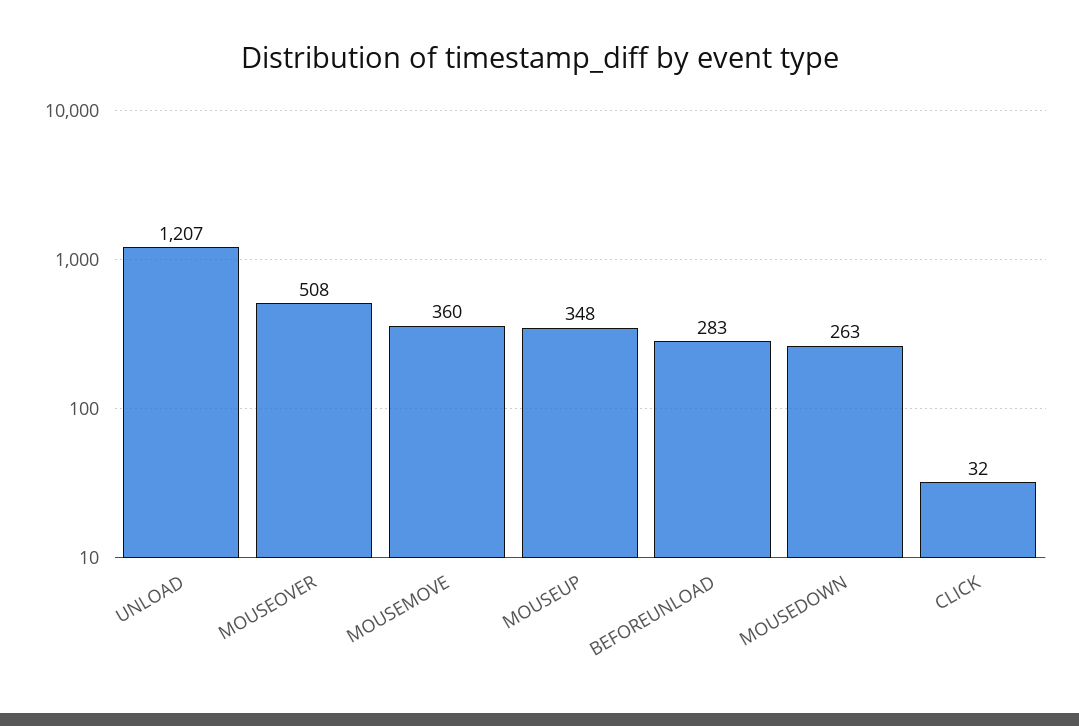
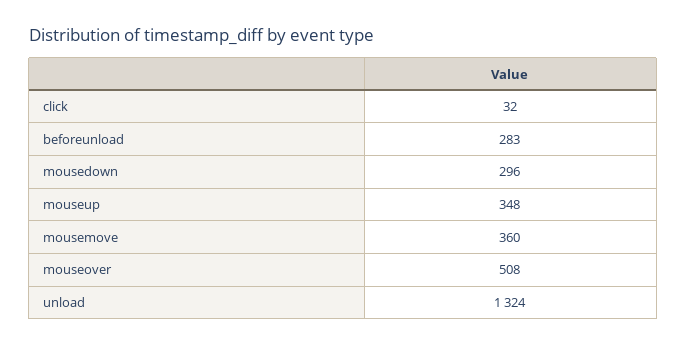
UNLOAD: 1207 -> 1324
MOUSEDOWN: 263 -> 296

